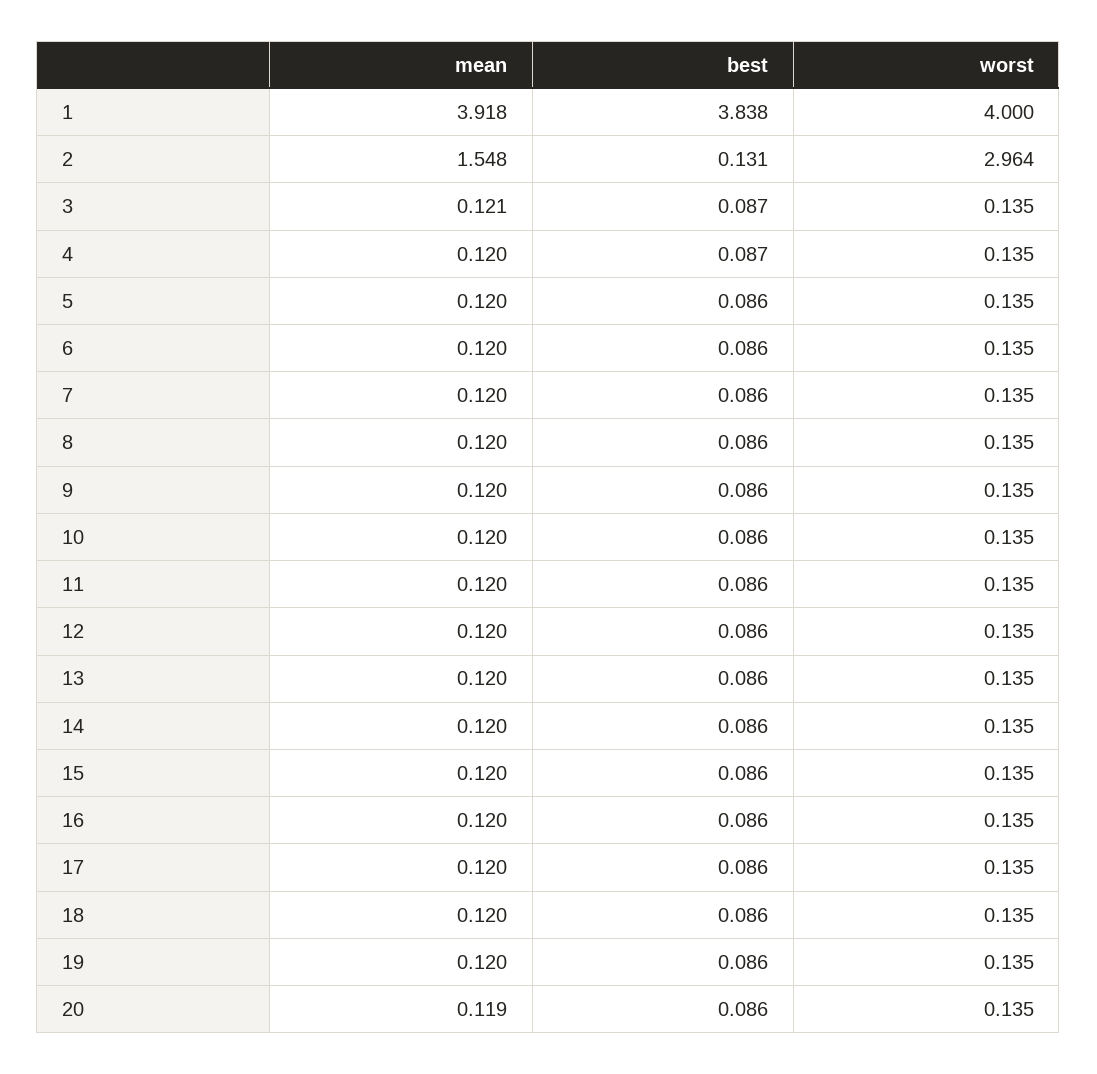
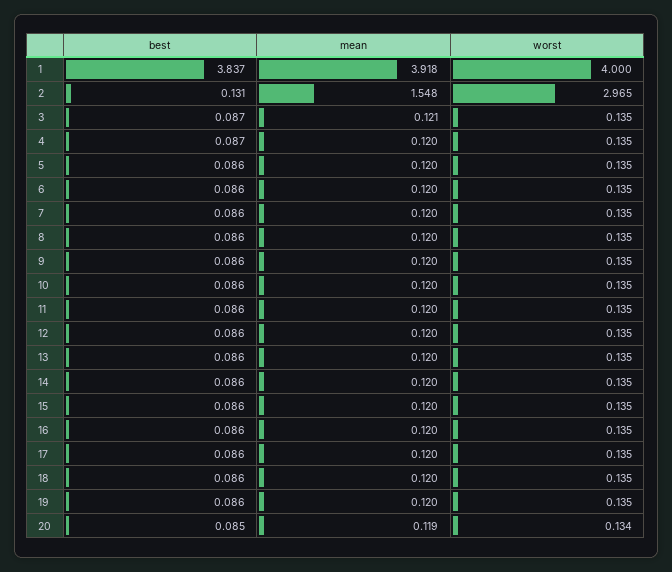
best, 1: 3.838 -> 3.837
worst, 2: 2.964 -> 2.965
best, 20: 0.086 -> 0.085
worst, 20: 0.135 -> 0.134

